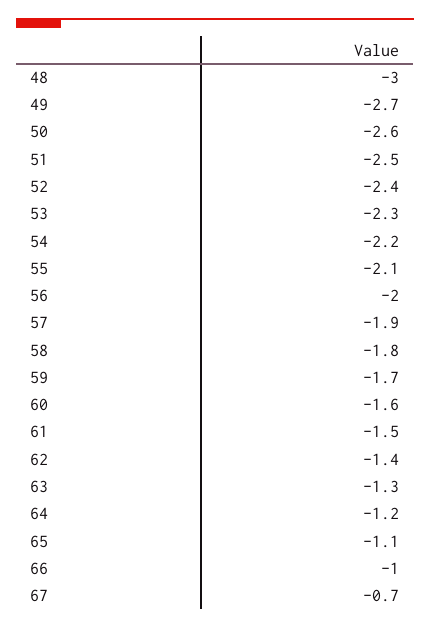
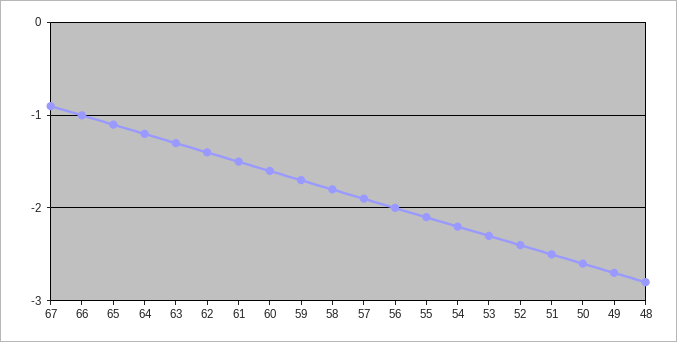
48: -3 -> -2.8
67: -0.7 -> -0.9

